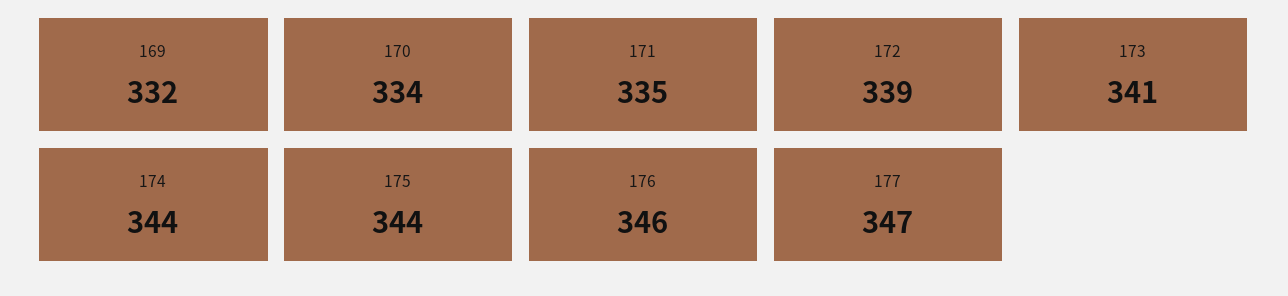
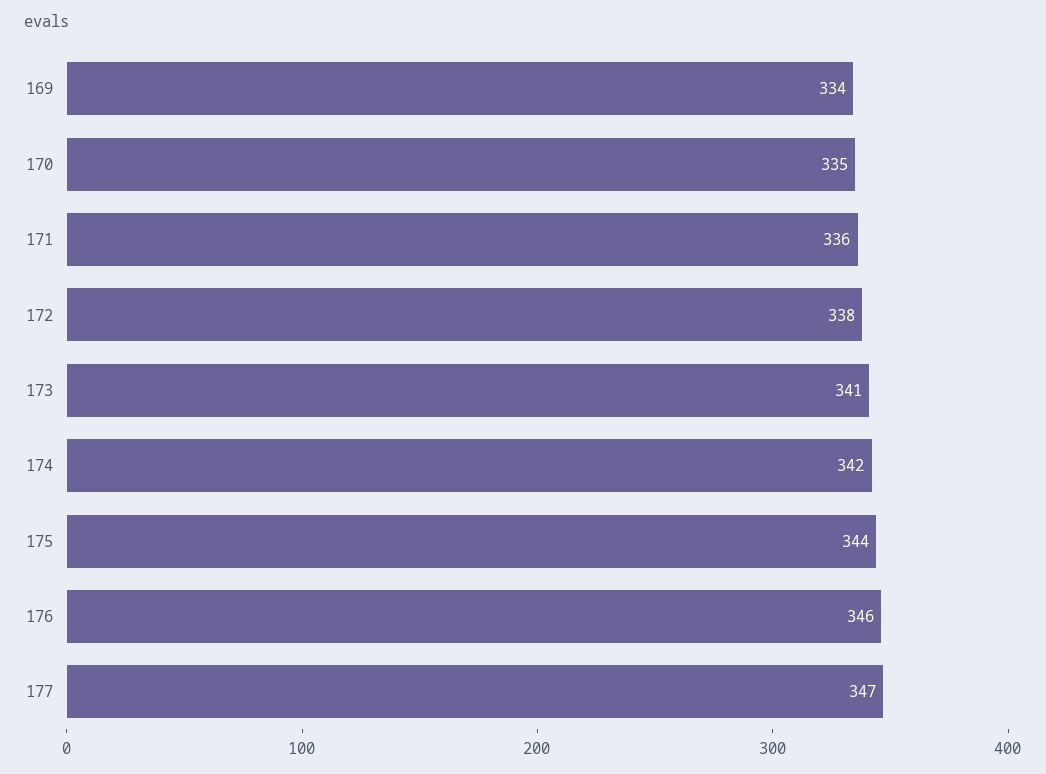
169: 332 -> 334
170: 334 -> 335
171: 335 -> 336
172: 339 -> 338
174: 344 -> 342

